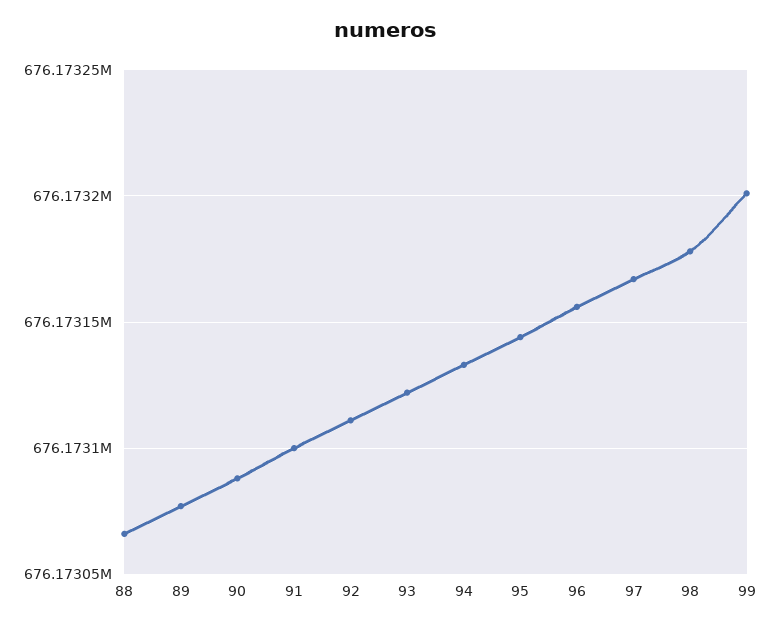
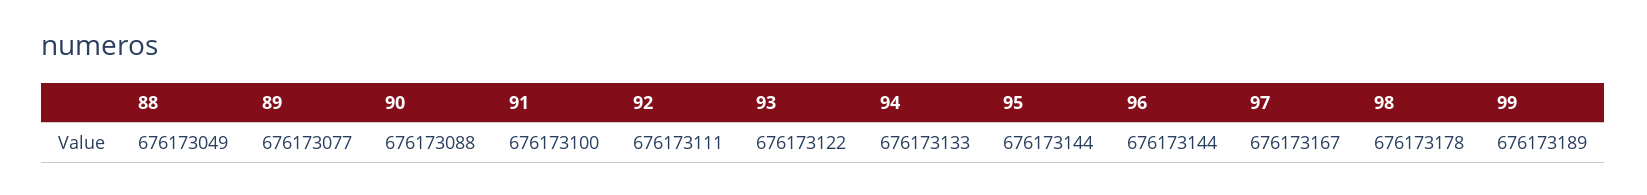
88: 676173065 -> 676173049
96: 676173155 -> 676173144
99: 676173200 -> 676173189

